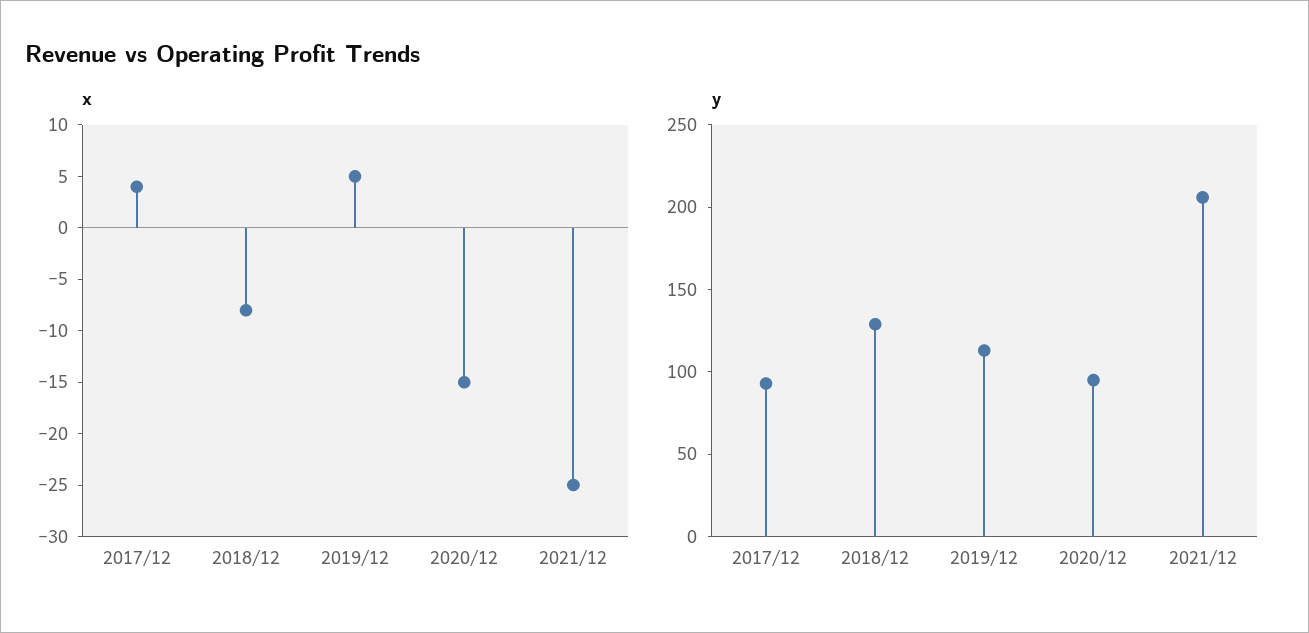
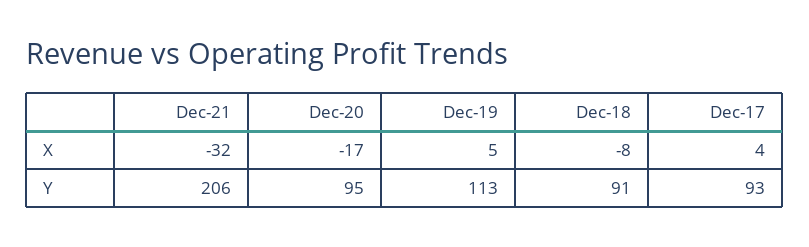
x, 2020/12: -15 -> -17
x, 2021/12: -25 -> -32
y, 2018/12: 130 -> 91

